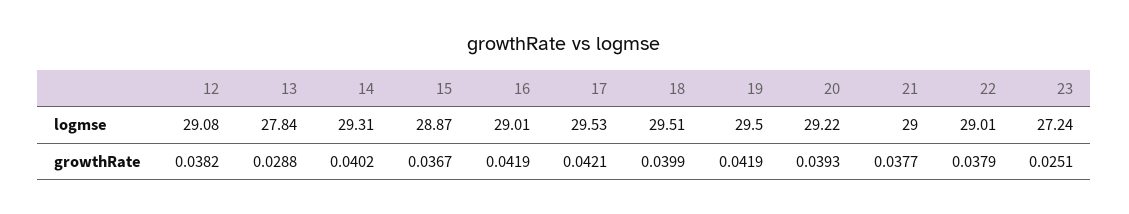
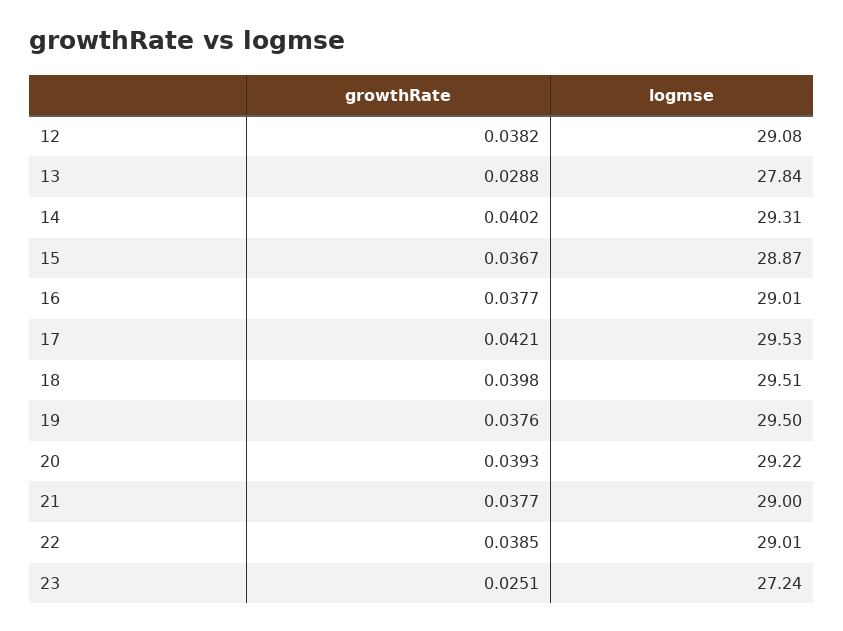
16, growthRate: 0.0419 -> 0.0377
18, growthRate: 0.0399 -> 0.0398
19, growthRate: 0.0419 -> 0.0376
22, growthRate: 0.0379 -> 0.0385

